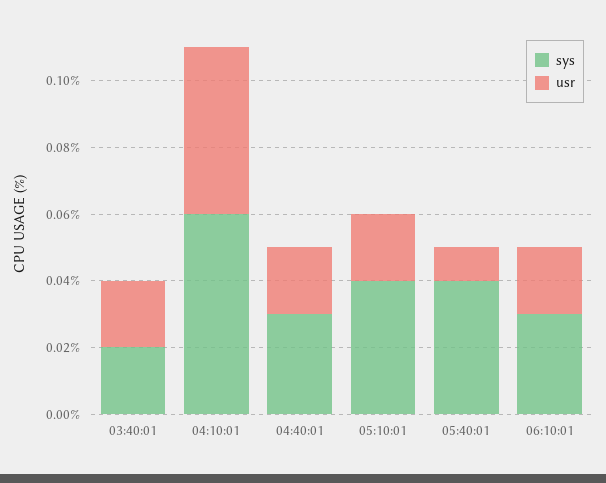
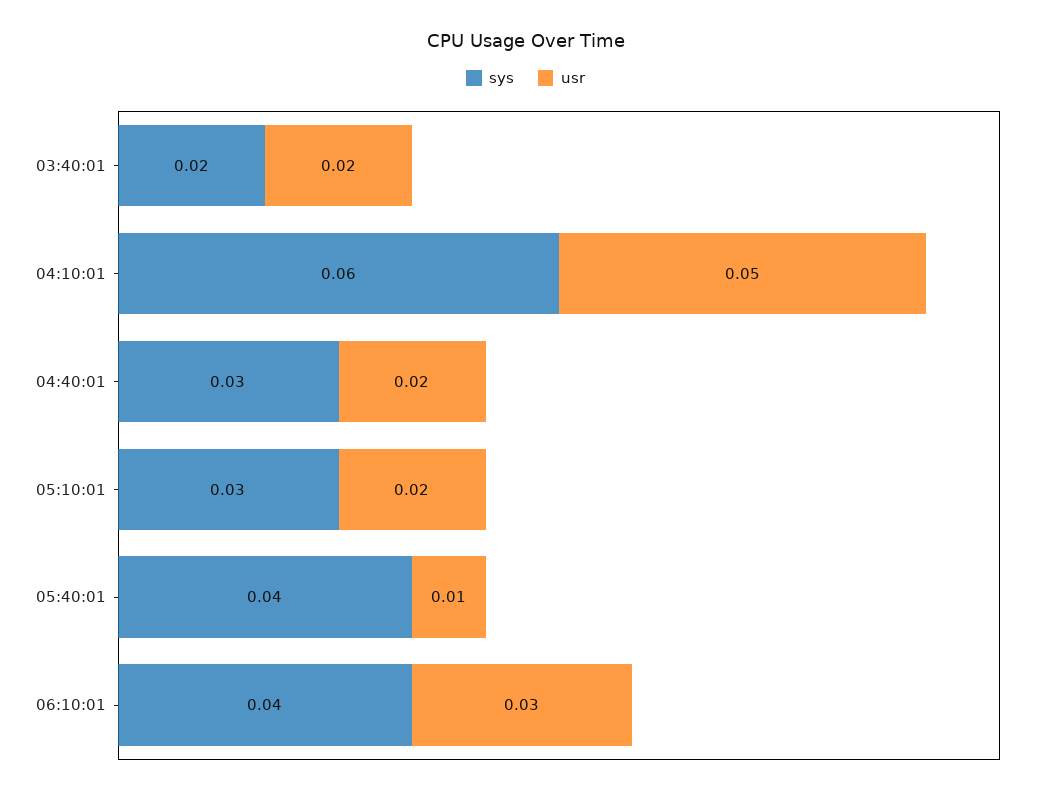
sys, 05:10:01: 0.04 -> 0.03
sys, 06:10:01: 0.03 -> 0.04
usr, 06:10:01: 0.02 -> 0.03

